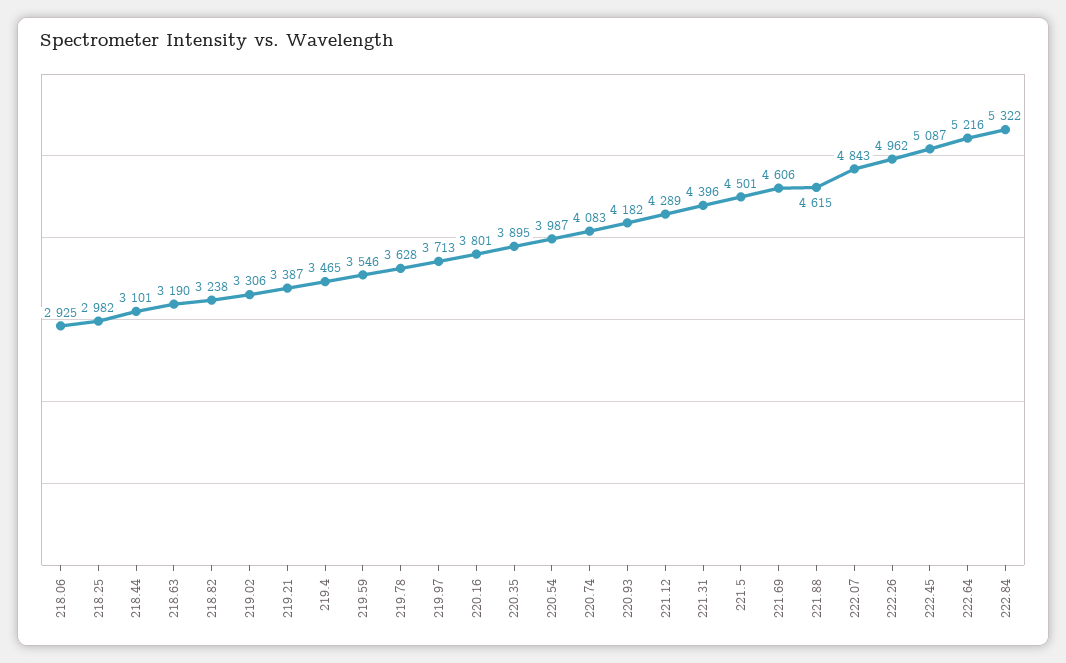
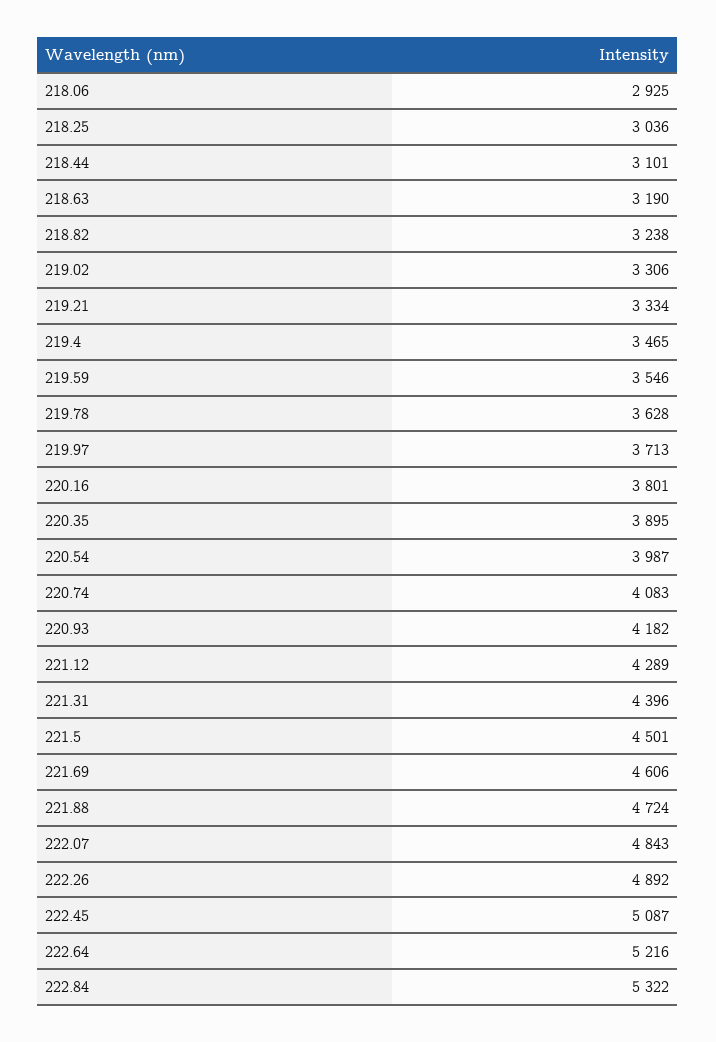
218.25: 2982 -> 3036
219.21: 3387 -> 3334
221.88: 4615 -> 4724
222.26: 4962 -> 4892

